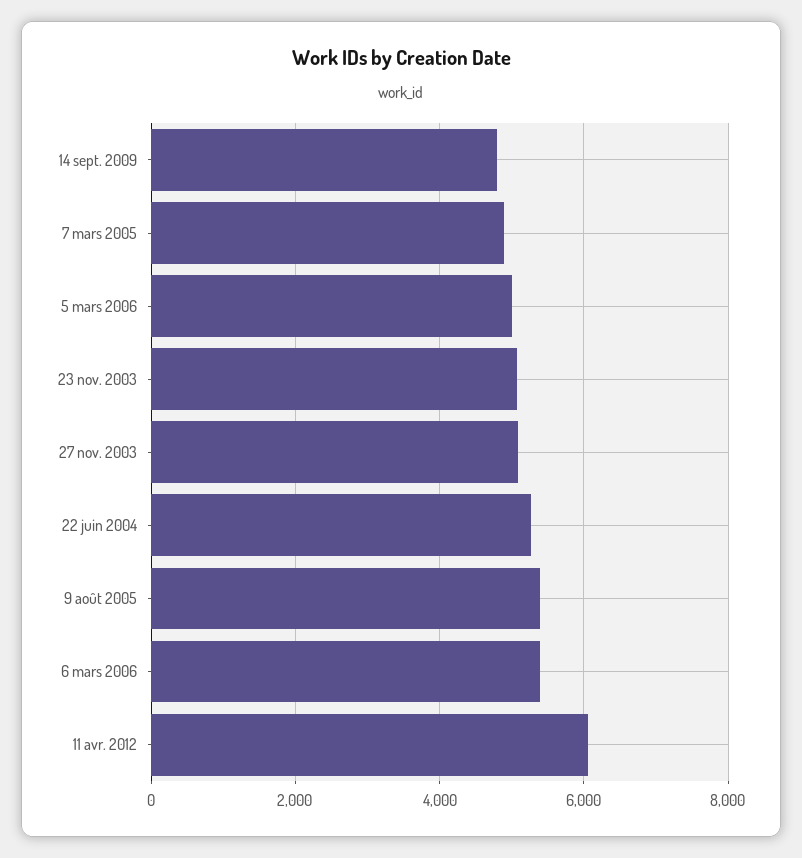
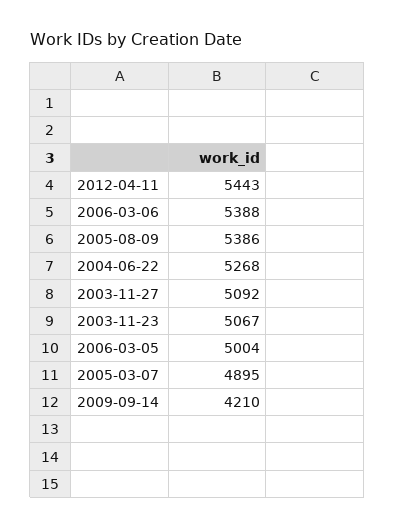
14 sept. 2009: 4800 -> 4210
11 avr. 2012: 6000 -> 5443

